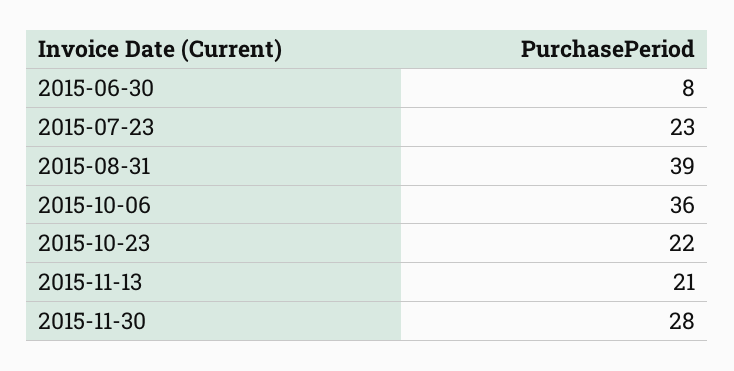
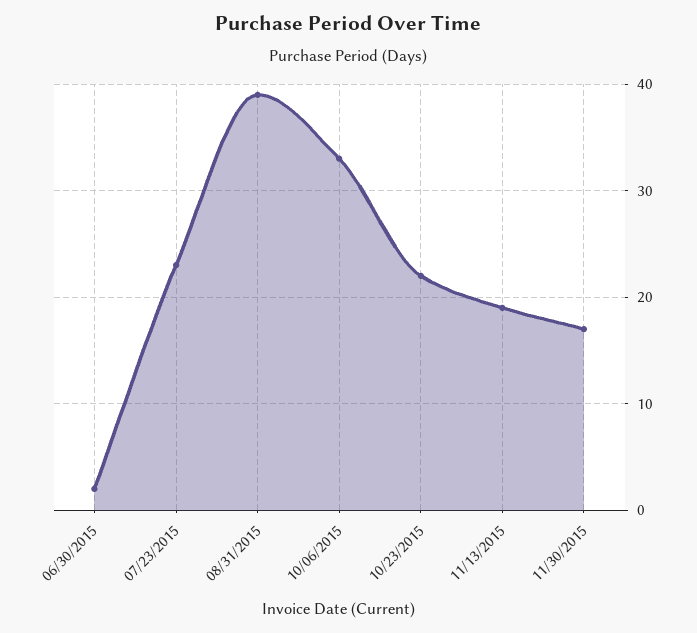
2015-06-30: 8 -> 2
2015-10-06: 36 -> 33
2015-11-13: 21 -> 19
2015-11-30: 28 -> 17

